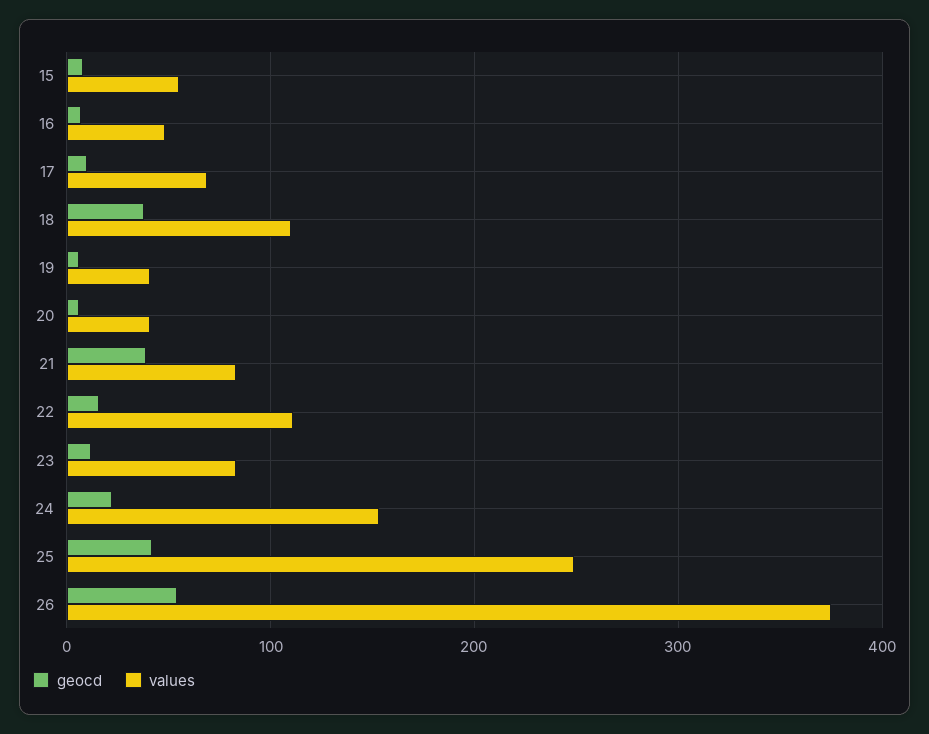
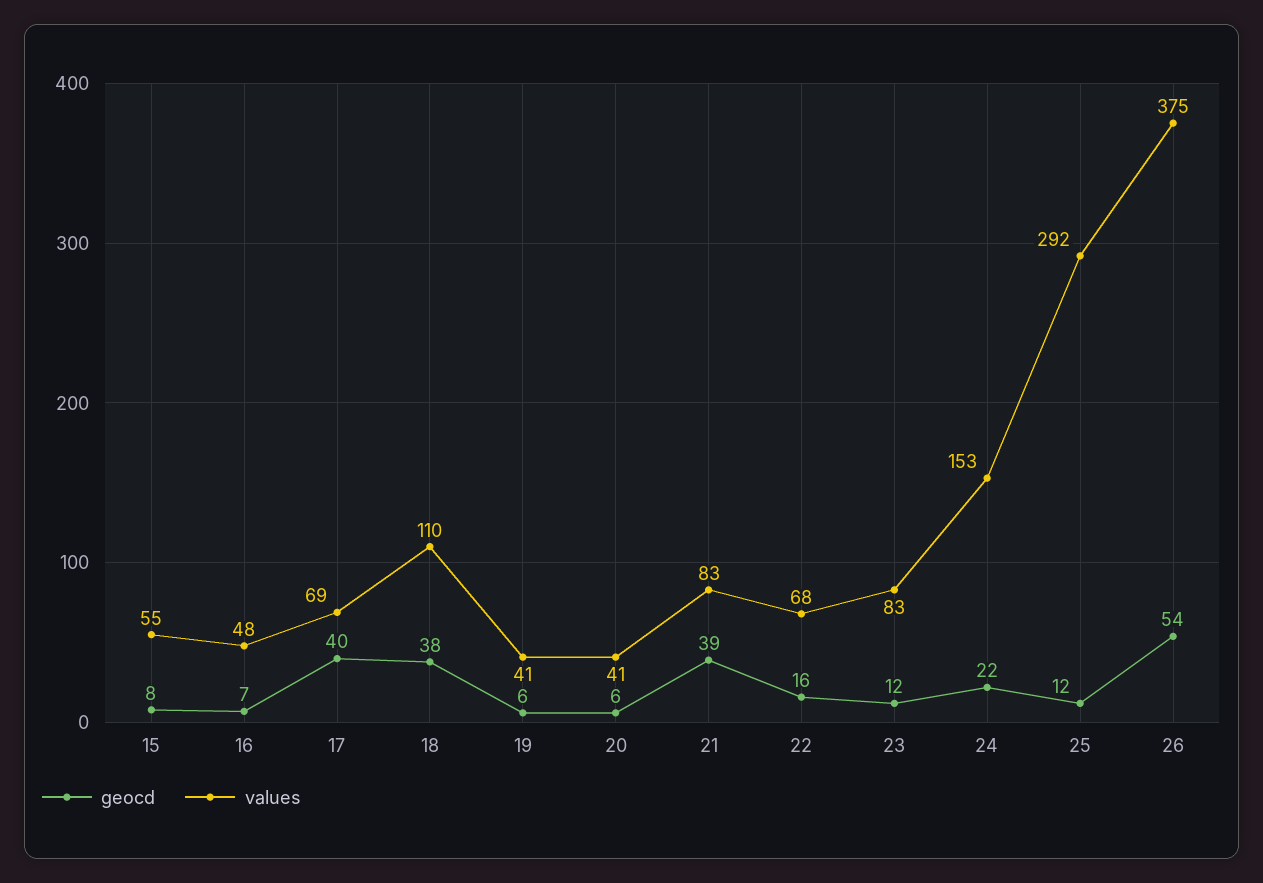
geocd, 17: 10 -> 40
values, 22: 110 -> 68
geocd, 25: 40 -> 12
values, 25: 250 -> 292

